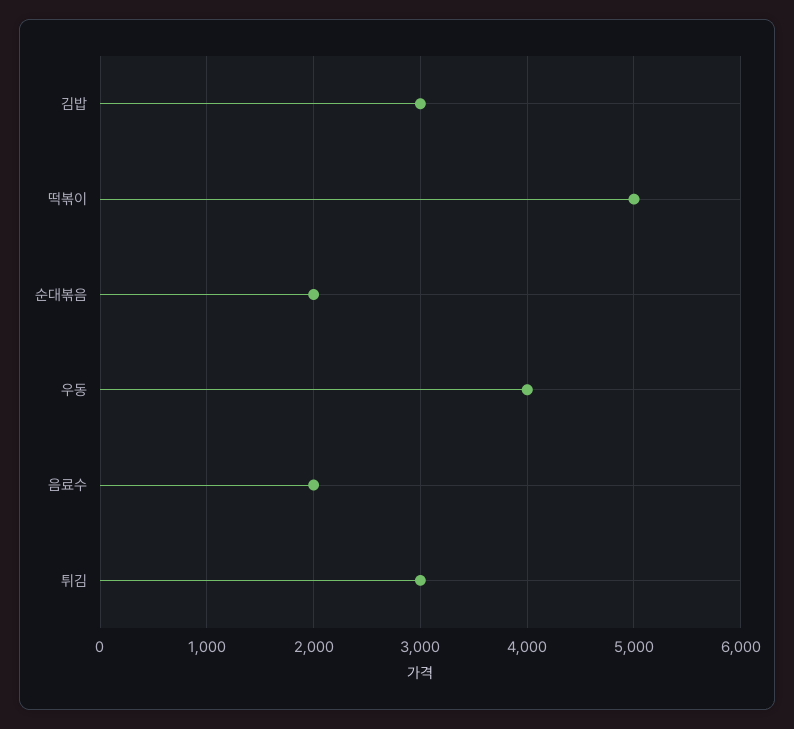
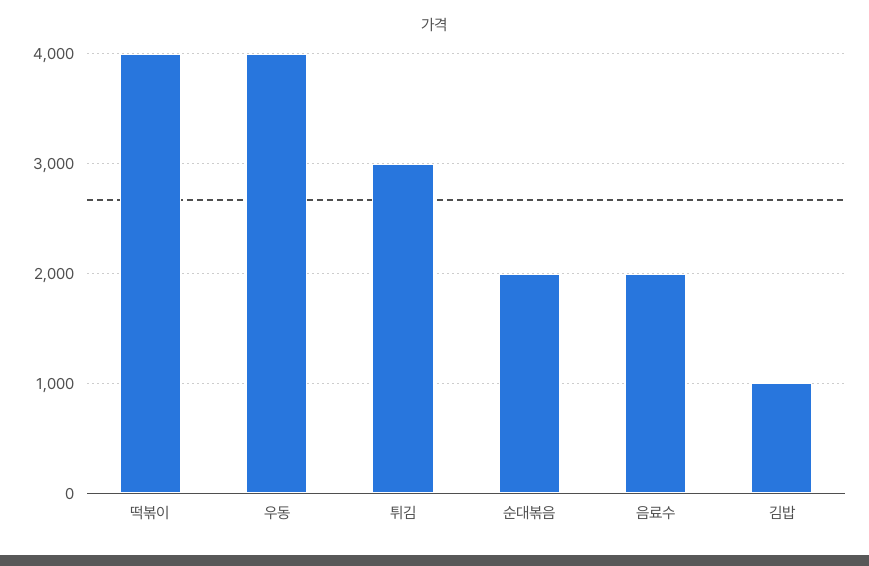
김밥: 3000 -> 1000
떡볶이: 5000 -> 4000

